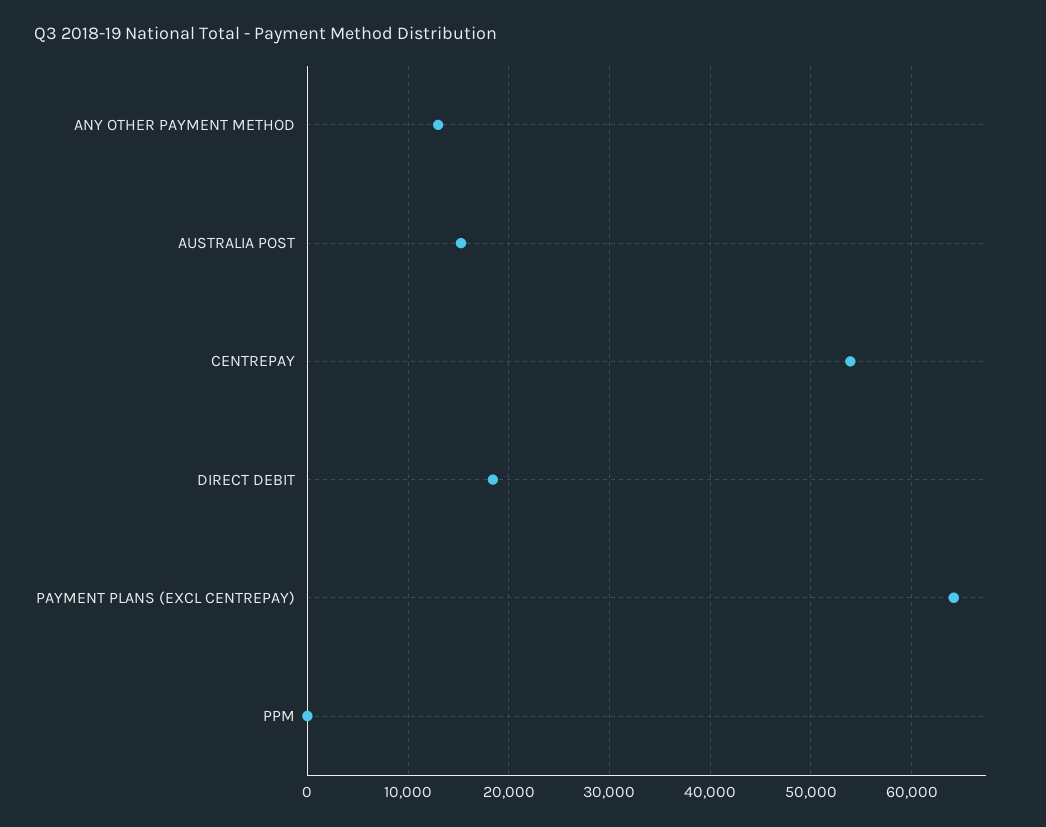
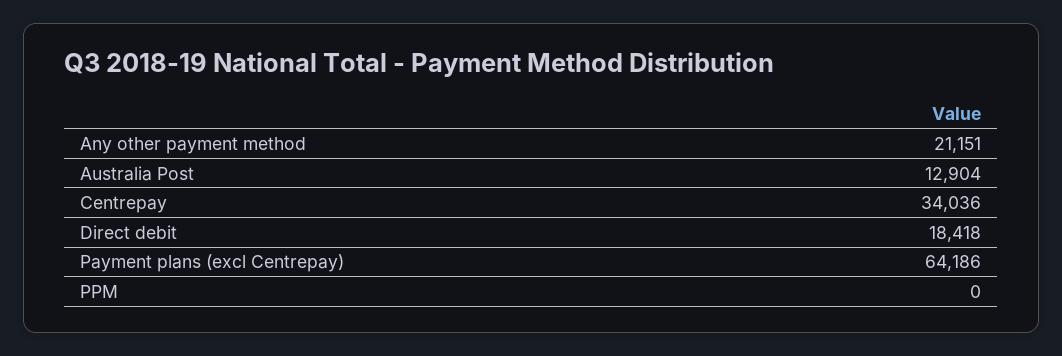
ANY OTHER PAYMENT METHOD: 13000 -> 21151
AUSTRALIA POST: 15000 -> 12904
CENTREPAY: 54000 -> 34036

